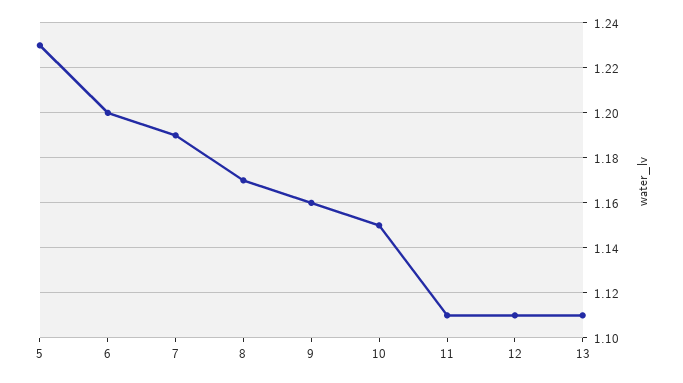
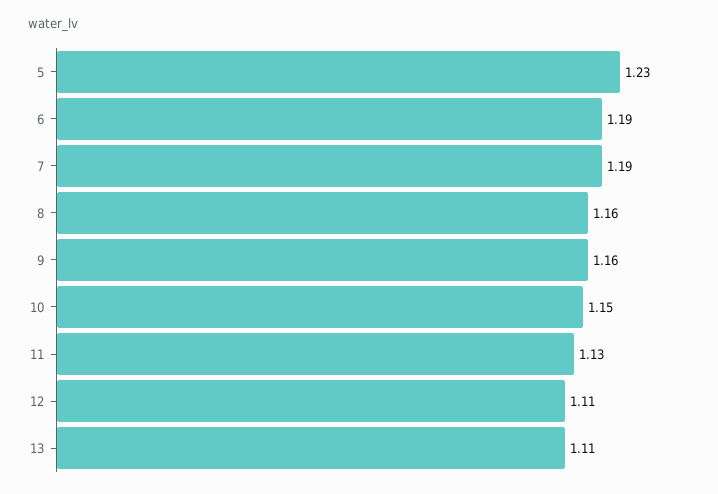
6: 1.2 -> 1.19
8: 1.17 -> 1.16
11: 1.11 -> 1.13

